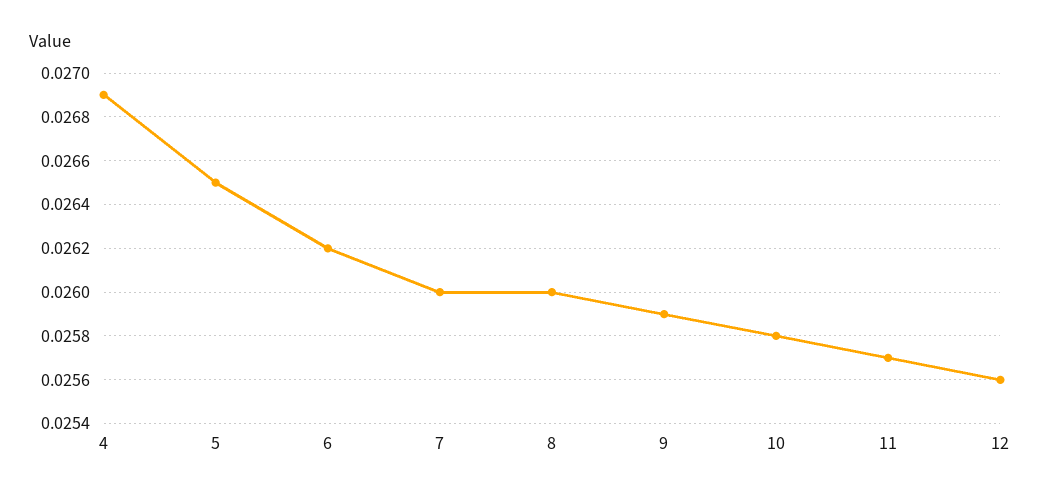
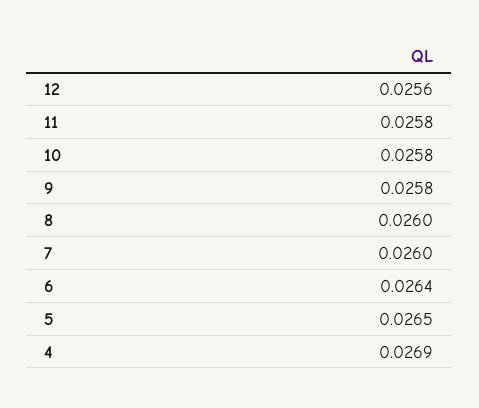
6: 0.0262 -> 0.0264
9: 0.0259 -> 0.0258
11: 0.0257 -> 0.0258

